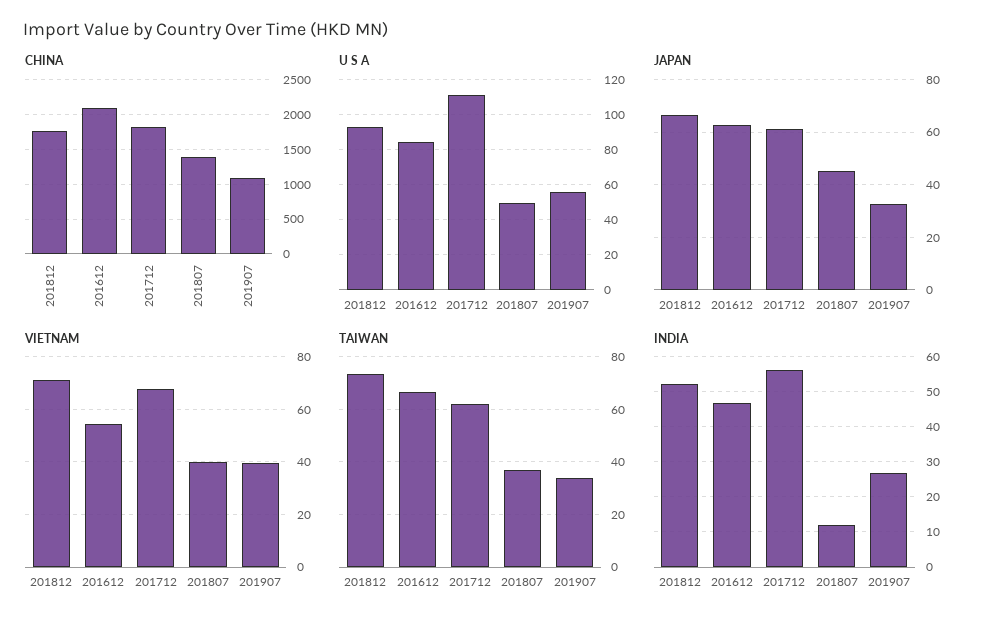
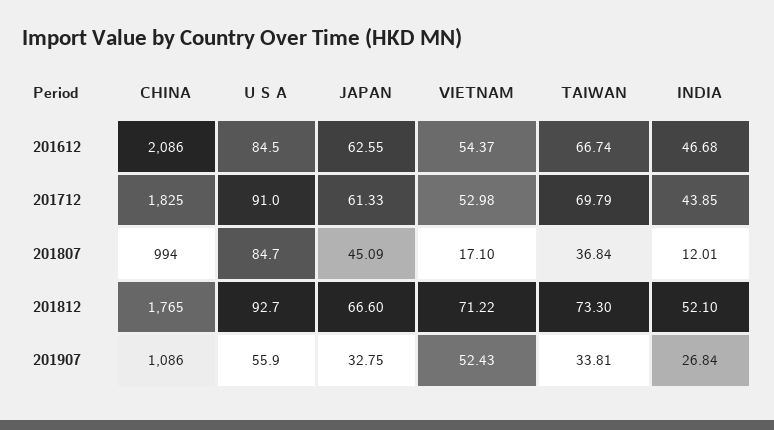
CHINA, 201807: 1400 -> 994
U S A, 201712: 110 -> 91
U S A, 201807: 50 -> 84.7
VIETNAM, 201712: 67.5 -> 52.98
VIETNAM, 201807: 40 -> 17.1
VIETNAM, 201907: 40 -> 52.43
TAIWAN, 201712: 62.5 -> 69.79
INDIA, 201712: 56 -> 43.85

